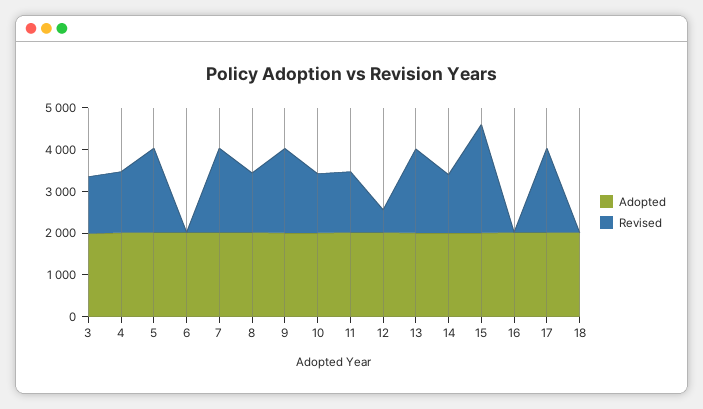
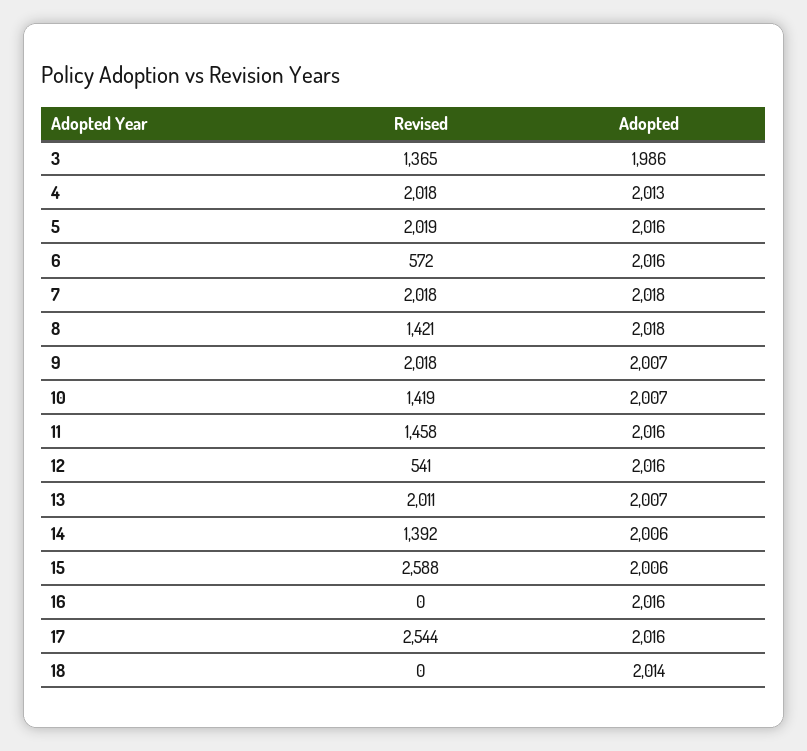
Revised, 4: 1400 -> 2018
Revised, 6: 0 -> 572
Revised, 17: 2000 -> 2544

